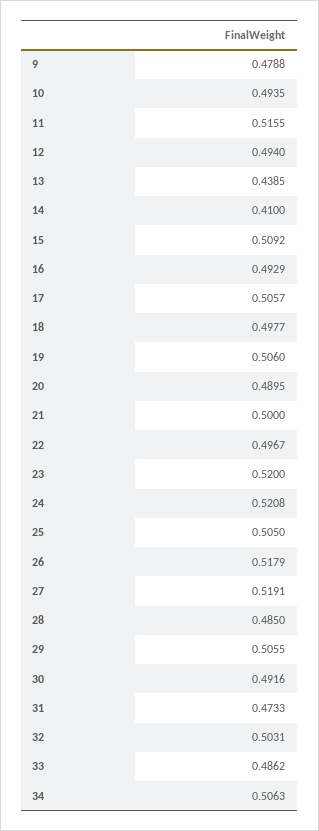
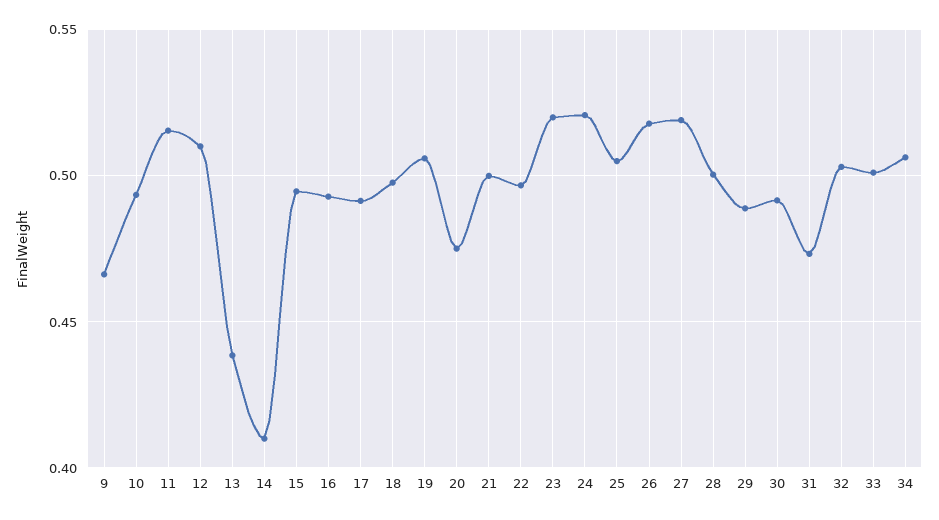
9: 0.4788 -> 0.465
12: 0.494 -> 0.51
15: 0.5092 -> 0.495
17: 0.5057 -> 0.49
20: 0.4895 -> 0.475
28: 0.485 -> 0.5
29: 0.5055 -> 0.49
33: 0.4862 -> 0.5

